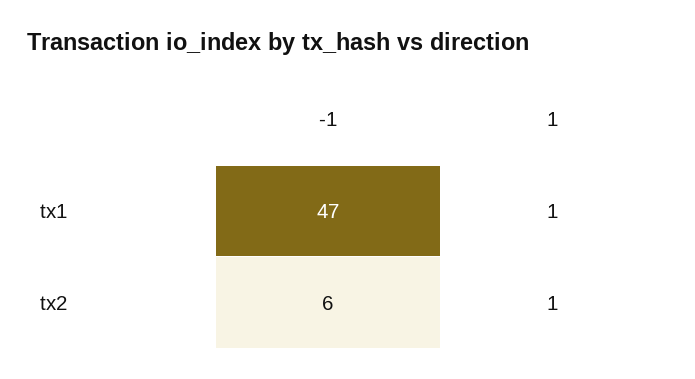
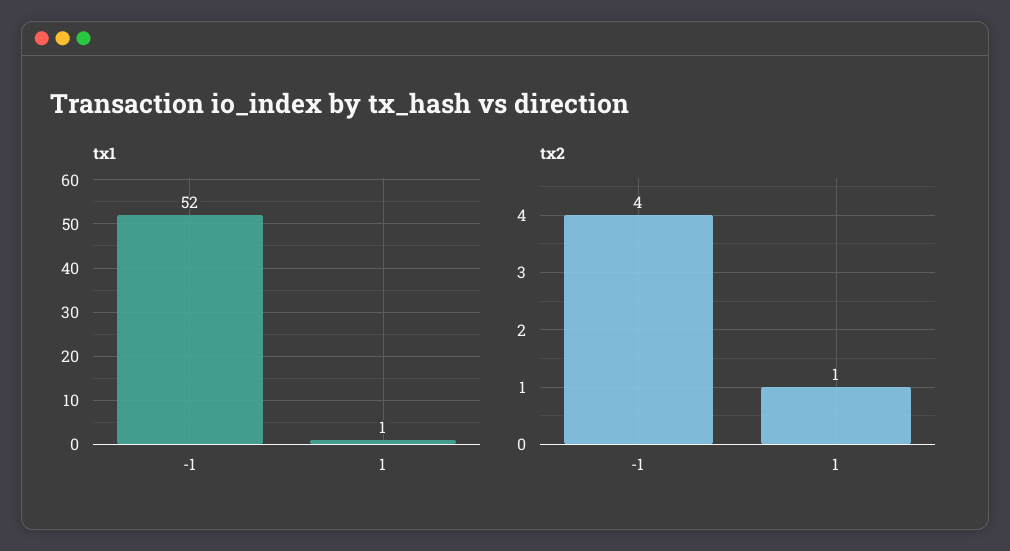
tx1, -1: 47 -> 52
tx2, -1: 6 -> 4

